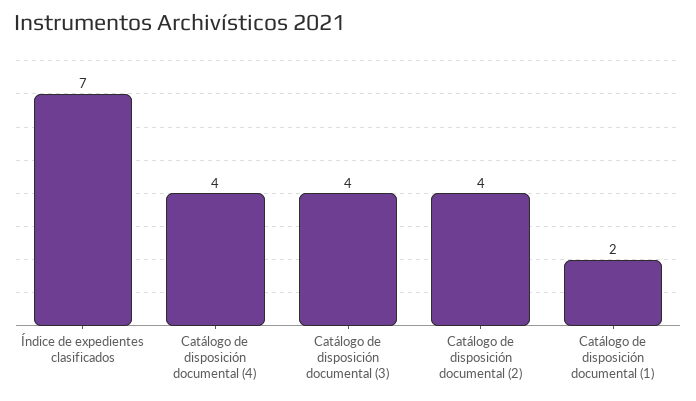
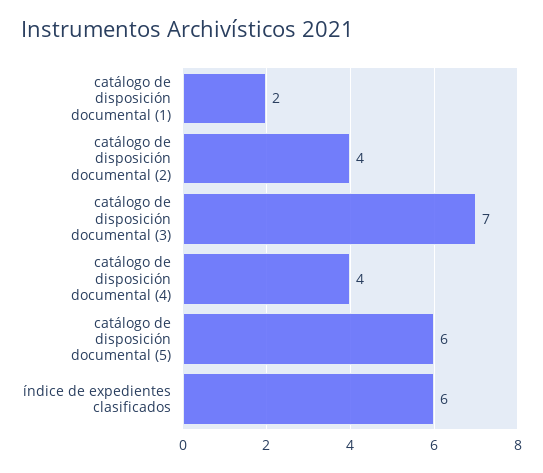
Índice de expedientes clasificados: 7 -> 6
Catálogo de disposición documental (3): 4 -> 7
catálogo de disposición documental (5): none -> 6

